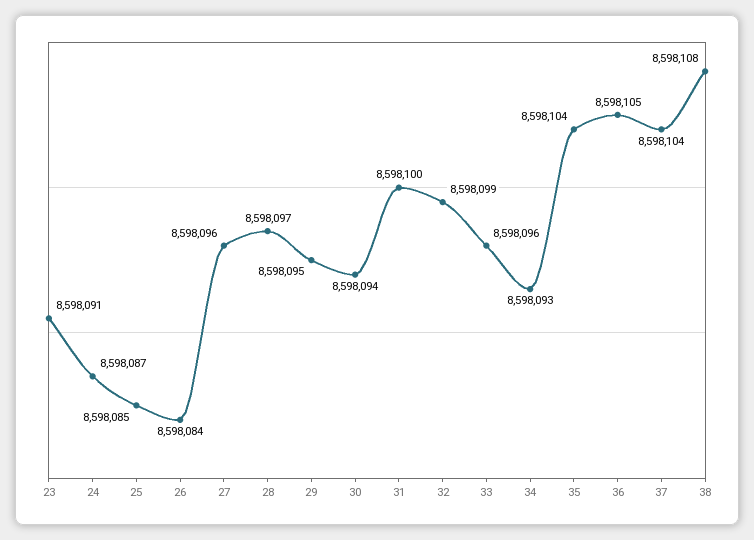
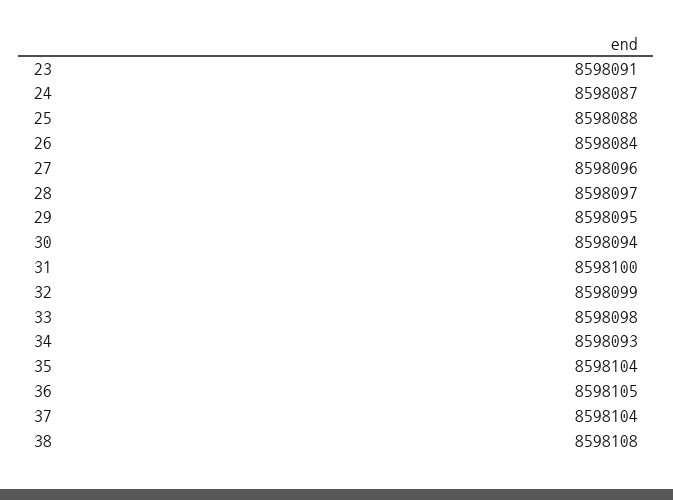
25: 8598085 -> 8598088
33: 8598096 -> 8598098

